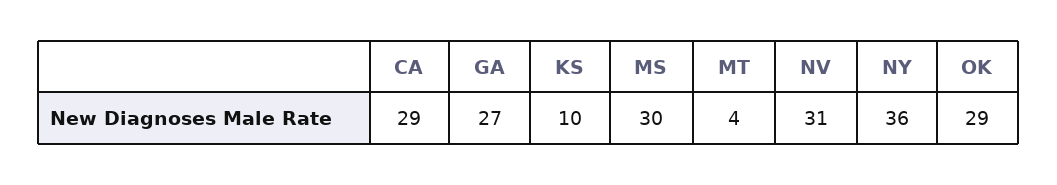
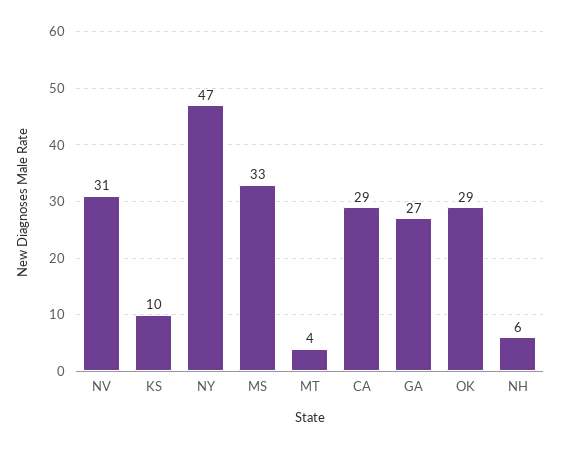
MS: 30 -> 33
NY: 36 -> 47
NH: none -> 6

